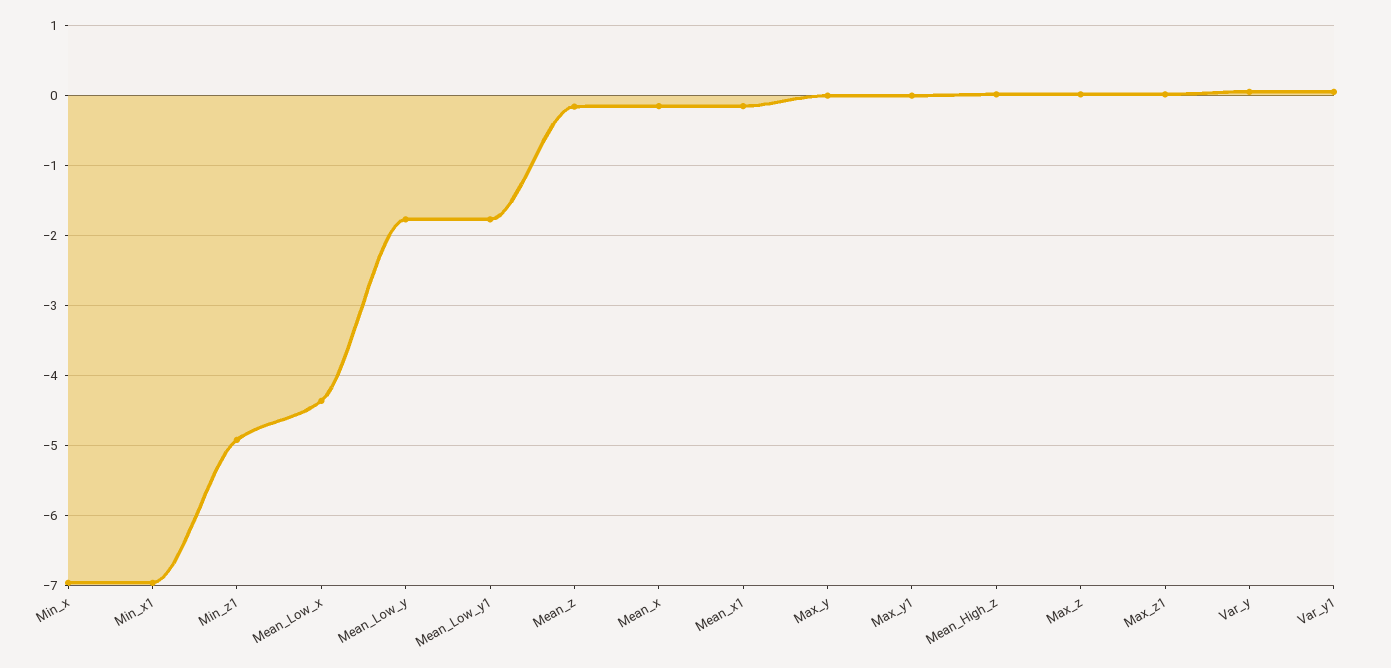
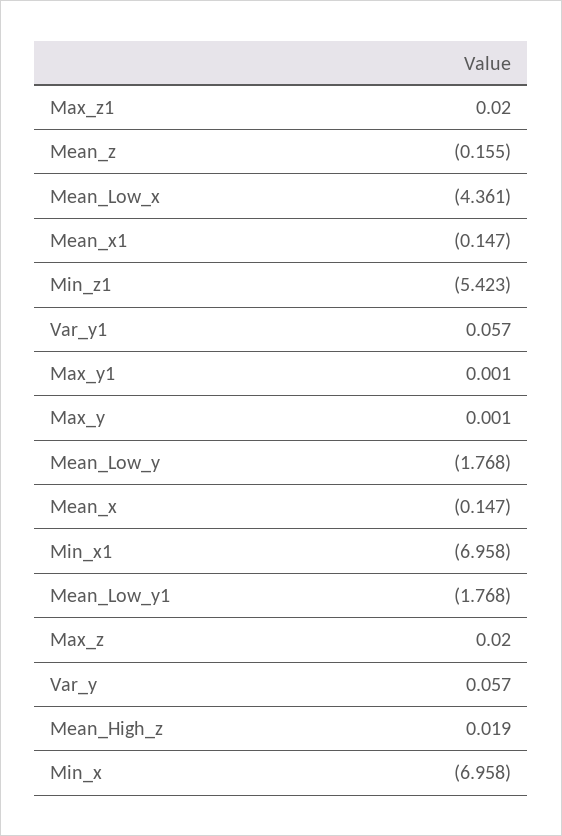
Min_z1: -4.9 -> -5.423

